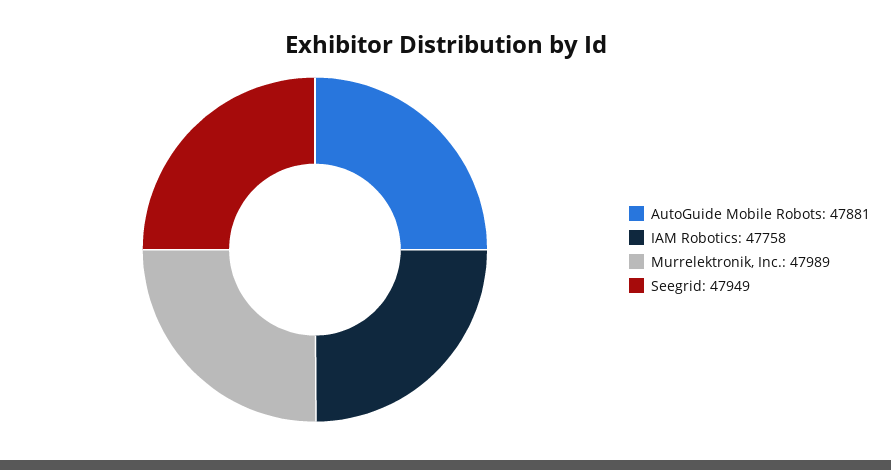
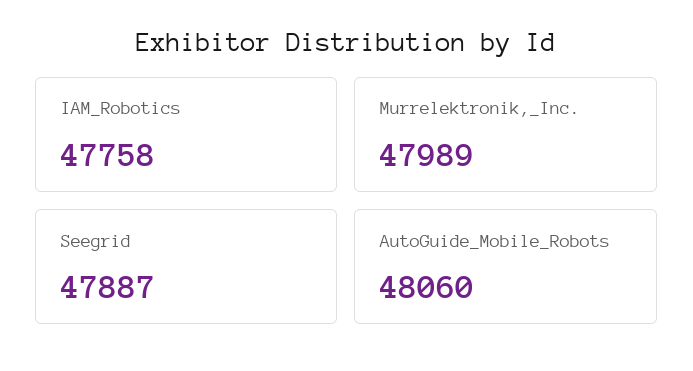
AutoGuide Mobile Robots: 47881 -> 48060
Seegrid: 47949 -> 47887

